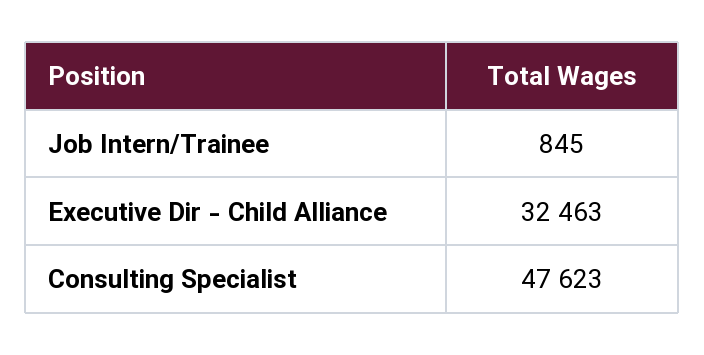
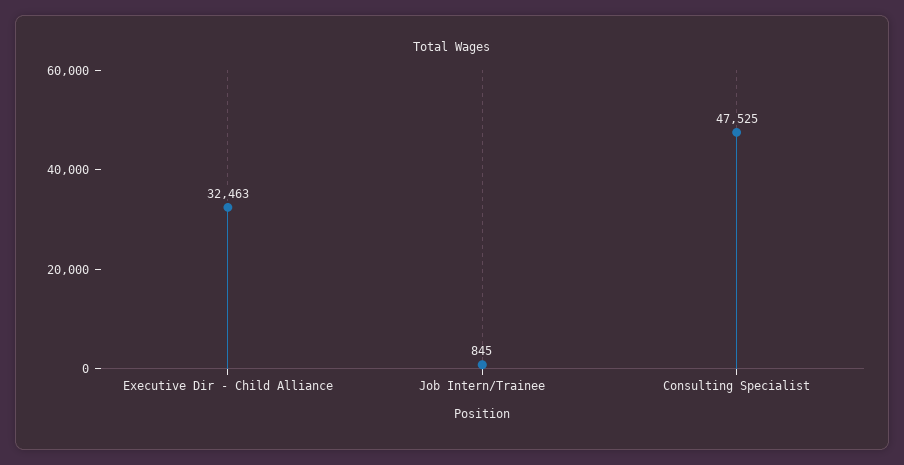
Consulting Specialist: 47623 -> 47525

